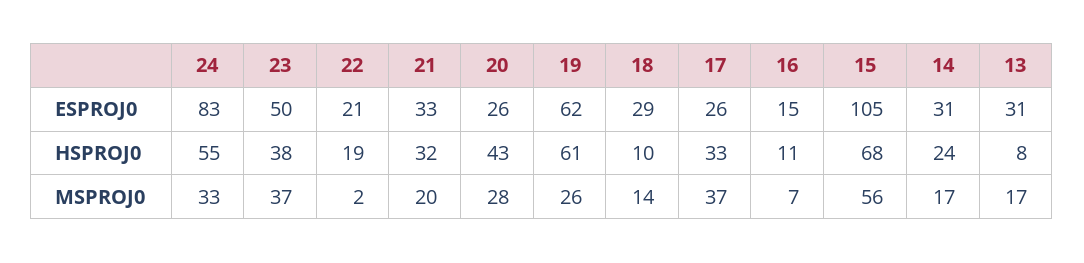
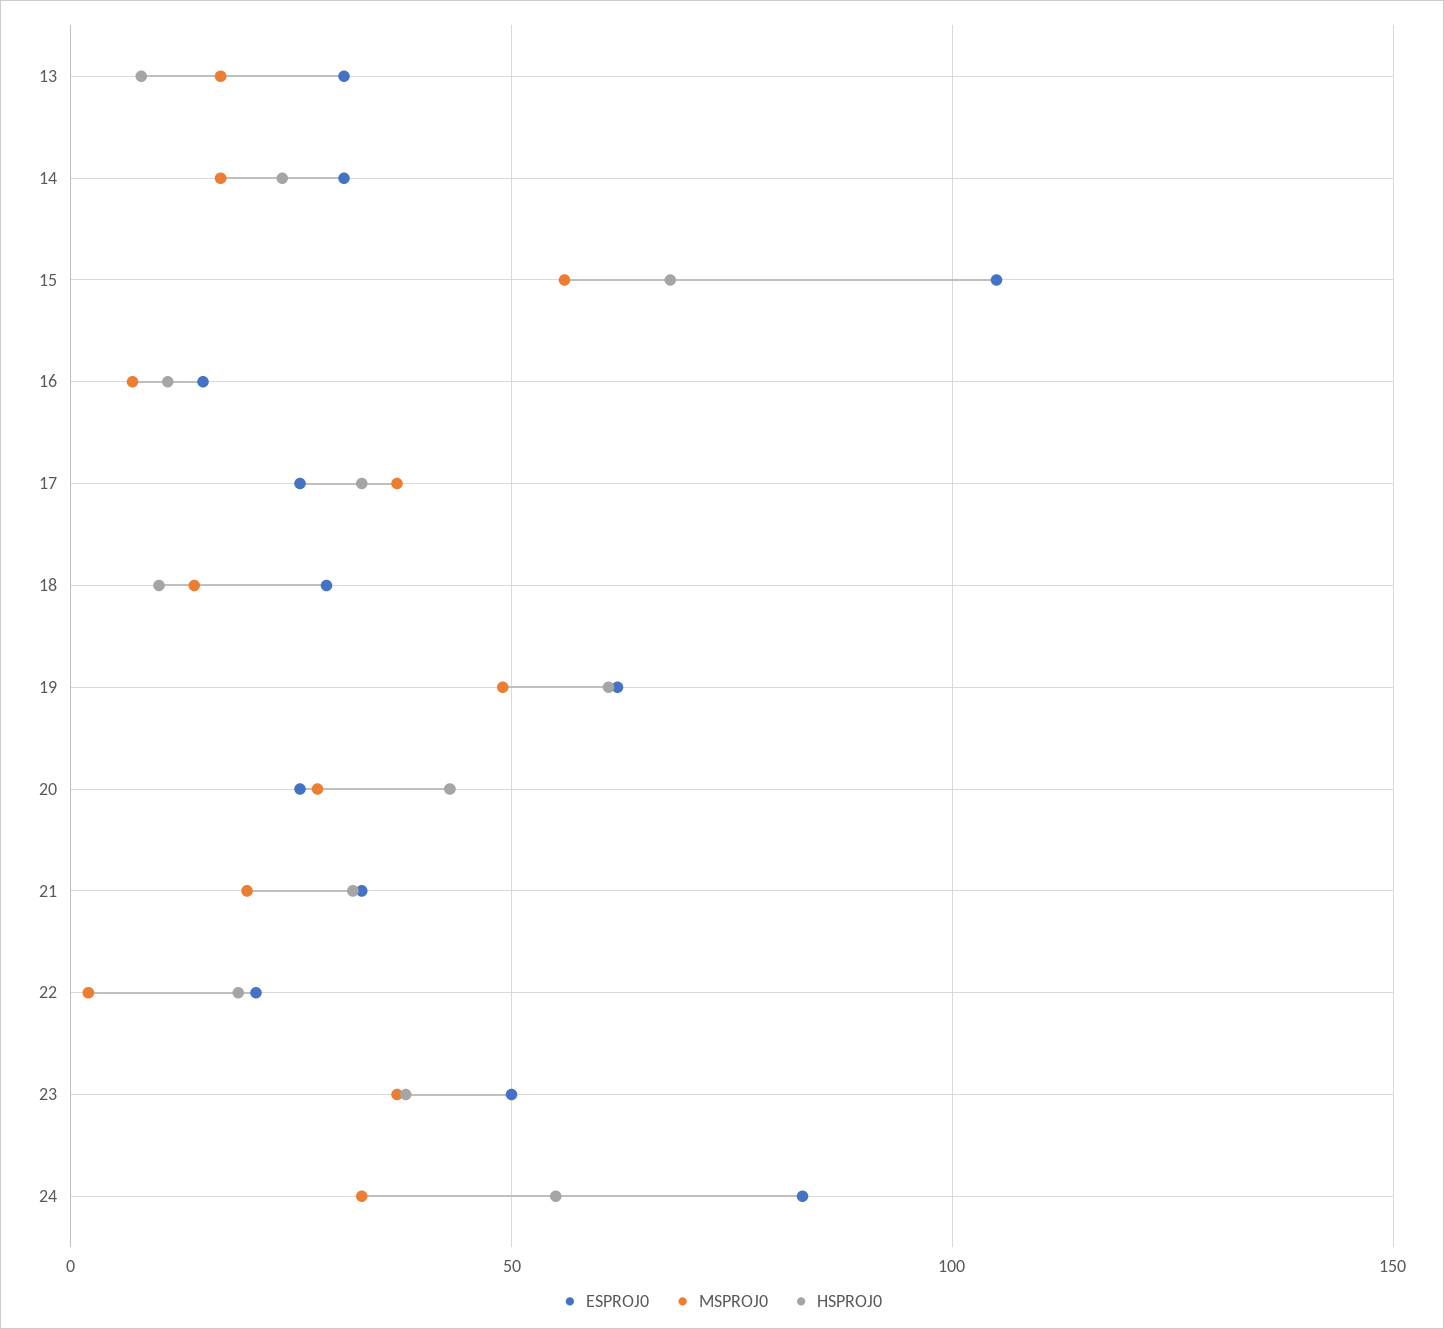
MSPROJ0, 19: 26 -> 50

